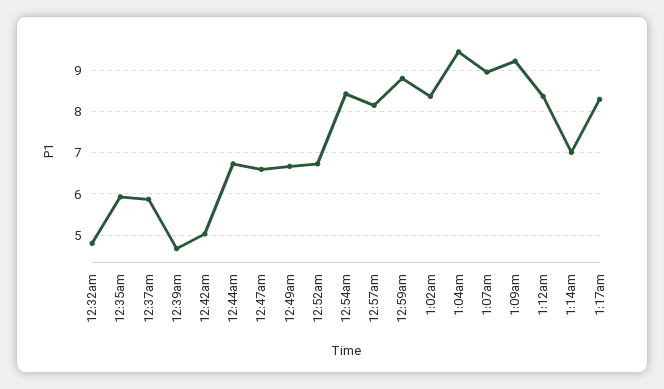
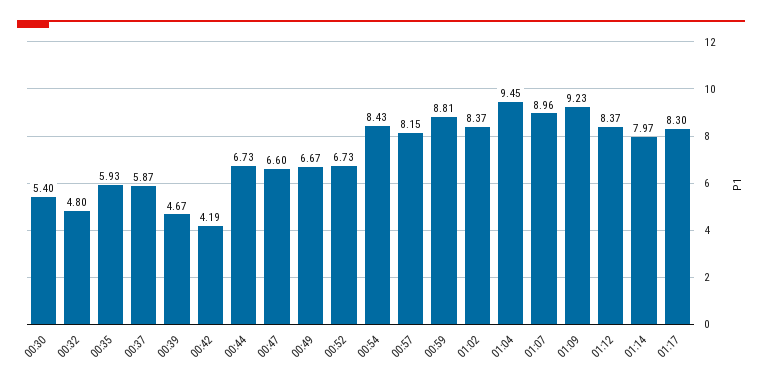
12:42am: 5 -> 4.19
1:14am: 7 -> 7.97
00:30: none -> 5.4

